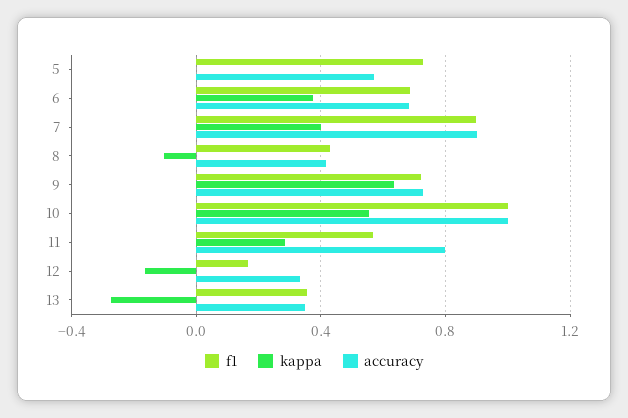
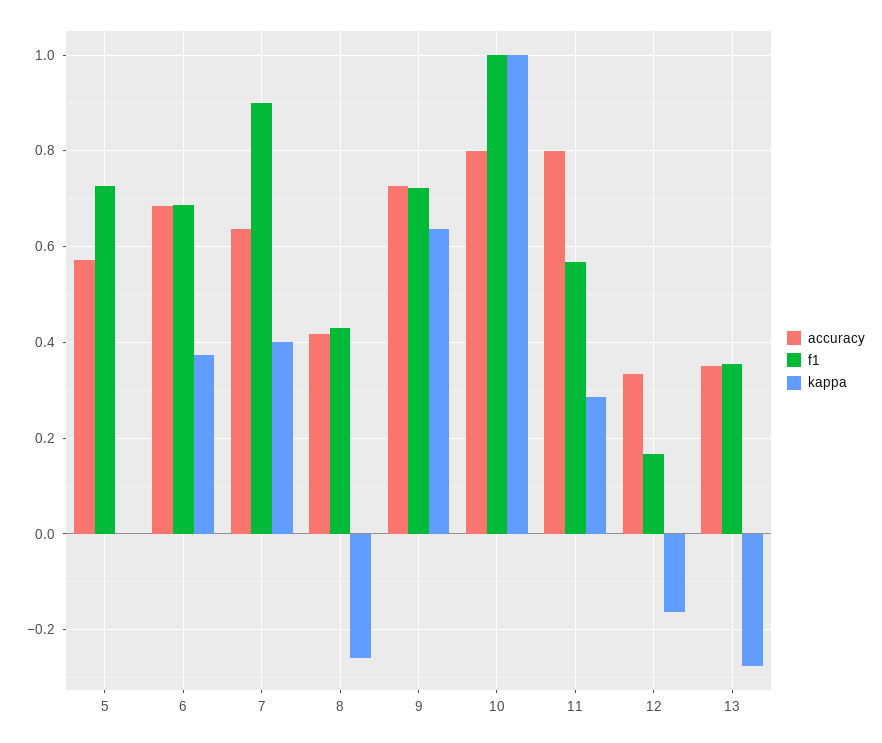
accuracy, 7: 0.9 -> 0.64
kappa, 8: -0.1 -> -0.26
kappa, 10: 0.55 -> 1
accuracy, 10: 1 -> 0.8

